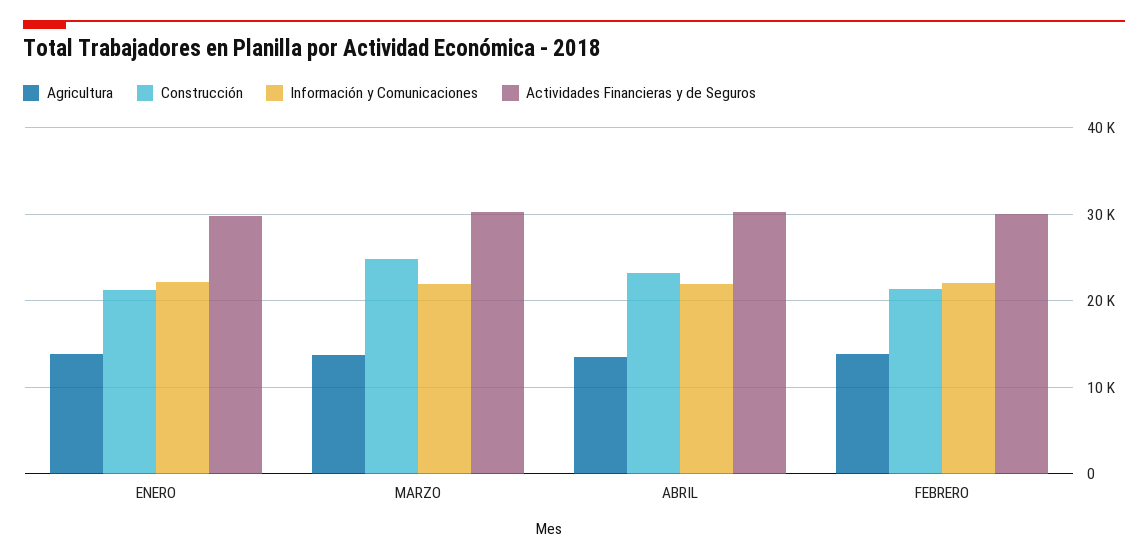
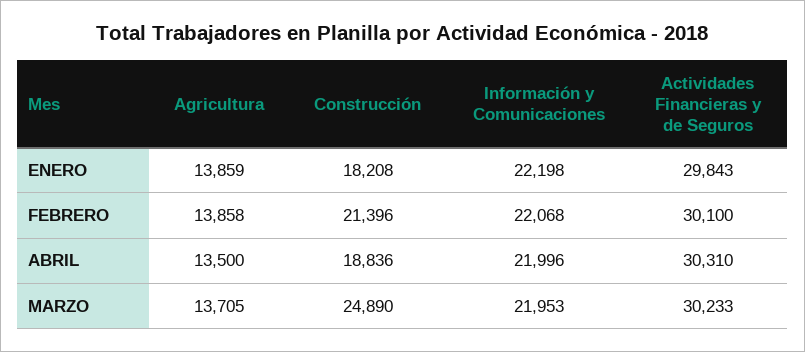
Construcción, ENERO: 21000 -> 18208
Construcción, ABRIL: 23000 -> 18836

